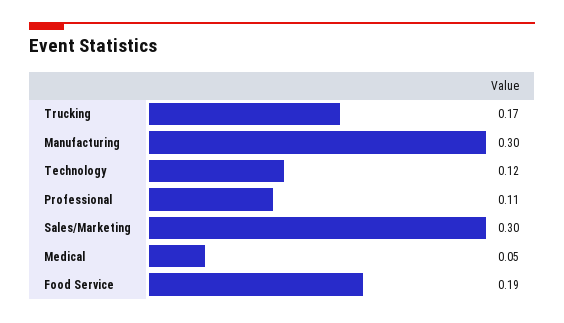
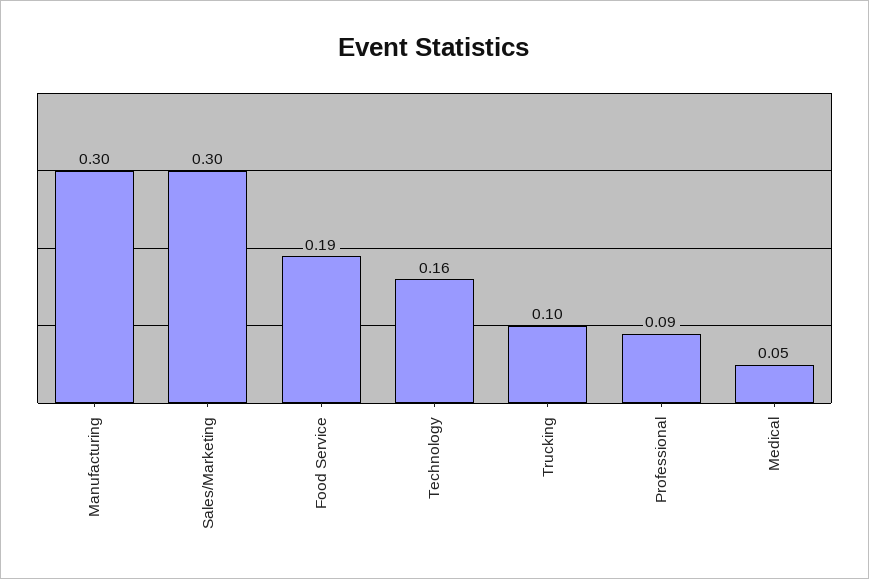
Trucking: 0.17 -> 0.1
Technology: 0.12 -> 0.16
Professional: 0.11 -> 0.09

